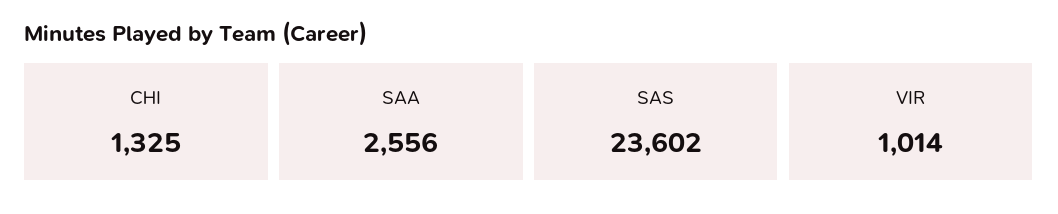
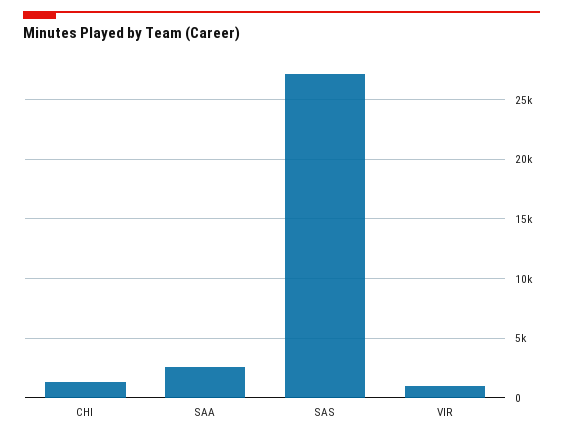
SAS: 23602 -> 27000

